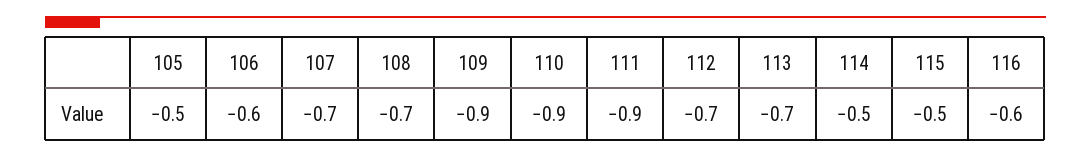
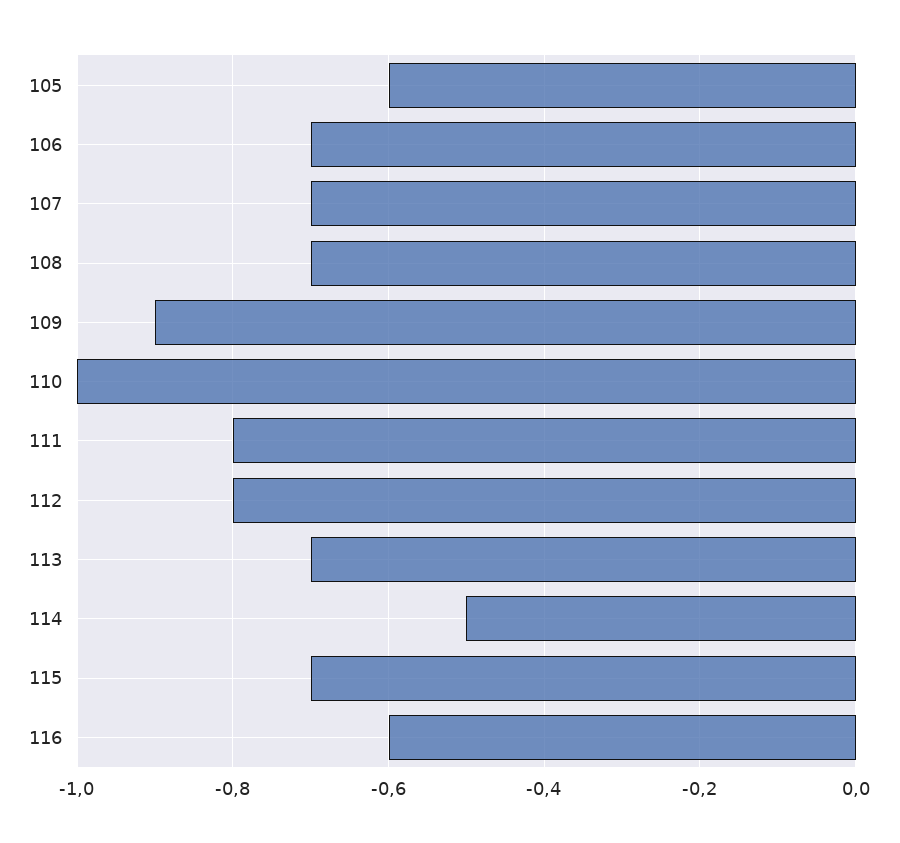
105: -0.5 -> -0.6
106: -0.6 -> -0.7
110: -0.9 -> -1
111: -0.9 -> -0.8
112: -0.7 -> -0.8
115: -0.5 -> -0.7

